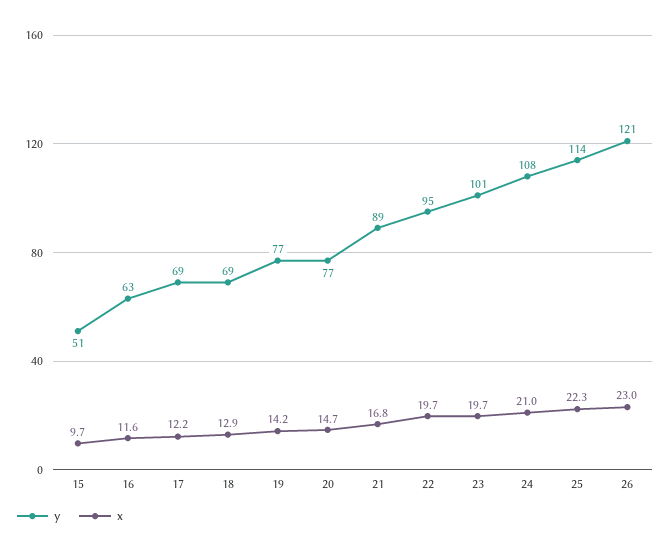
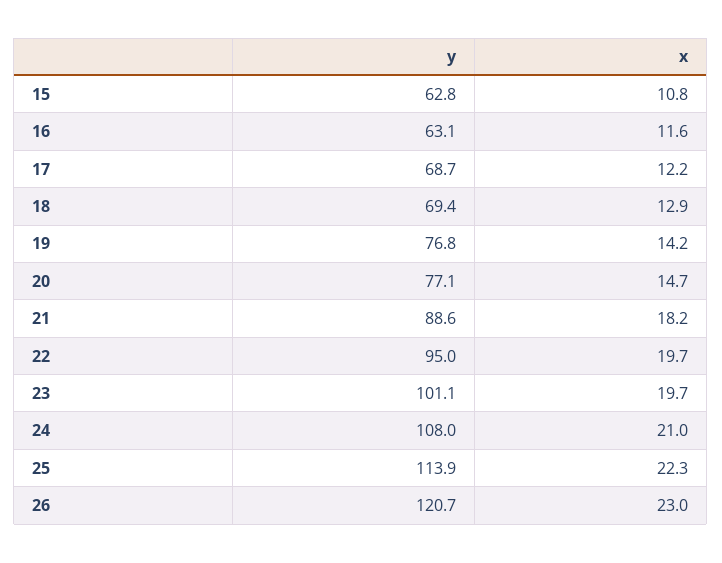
y, 15: 51 -> 62.8
x, 15: 9.7 -> 10.8
x, 21: 16.8 -> 18.2

